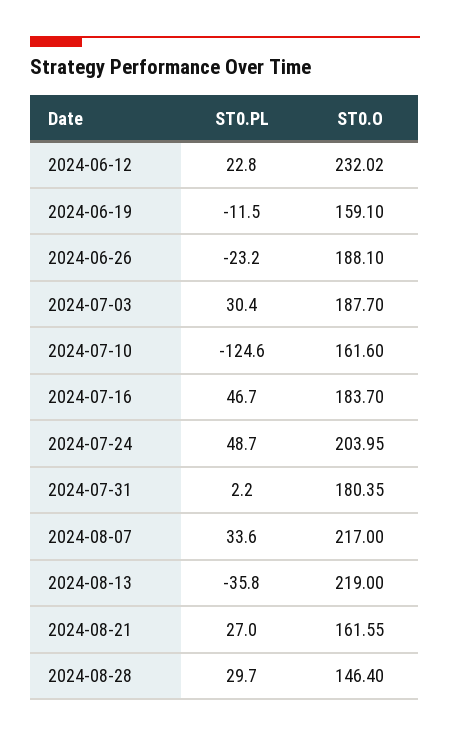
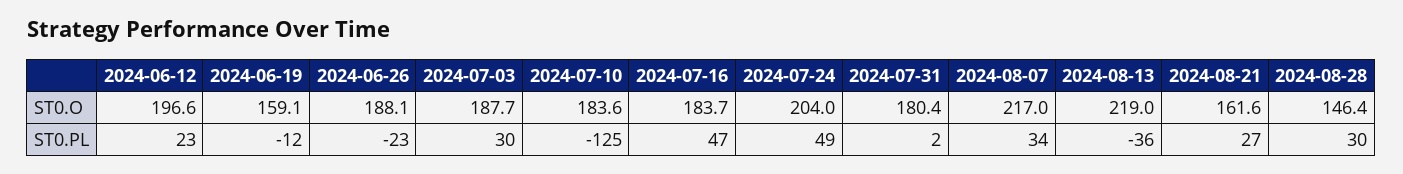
ST0.O, 2024-06-12: 232.02 -> 196.6
ST0.O, 2024-07-10: 161.6 -> 183.6

